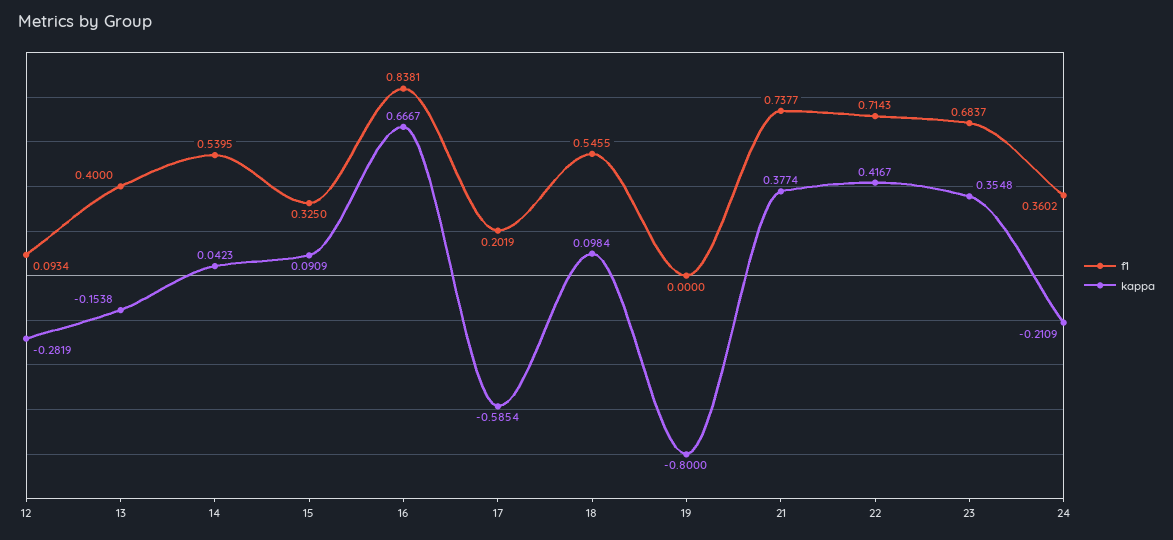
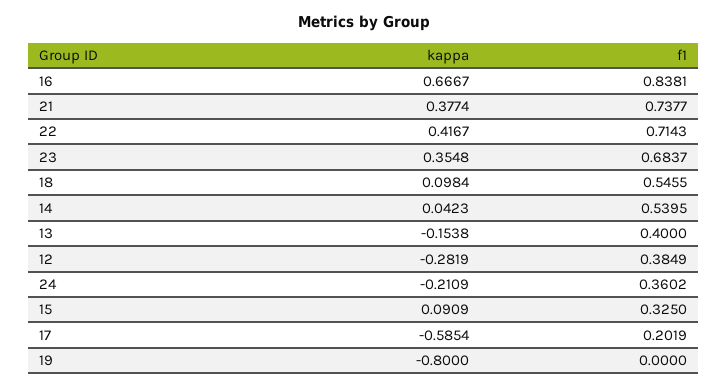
f1, 12: 0.0934 -> 0.3849

